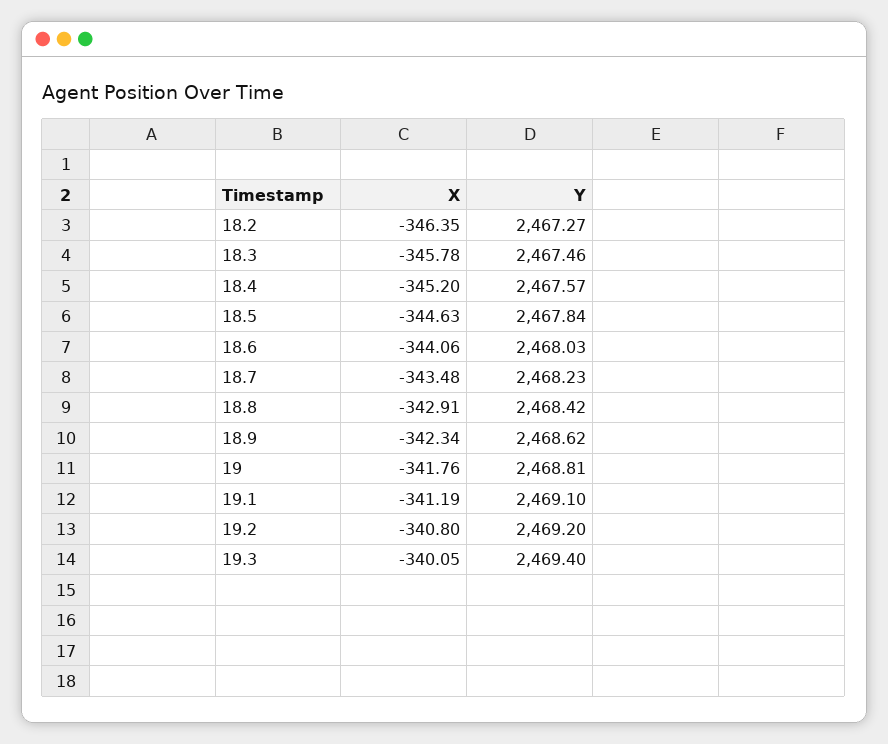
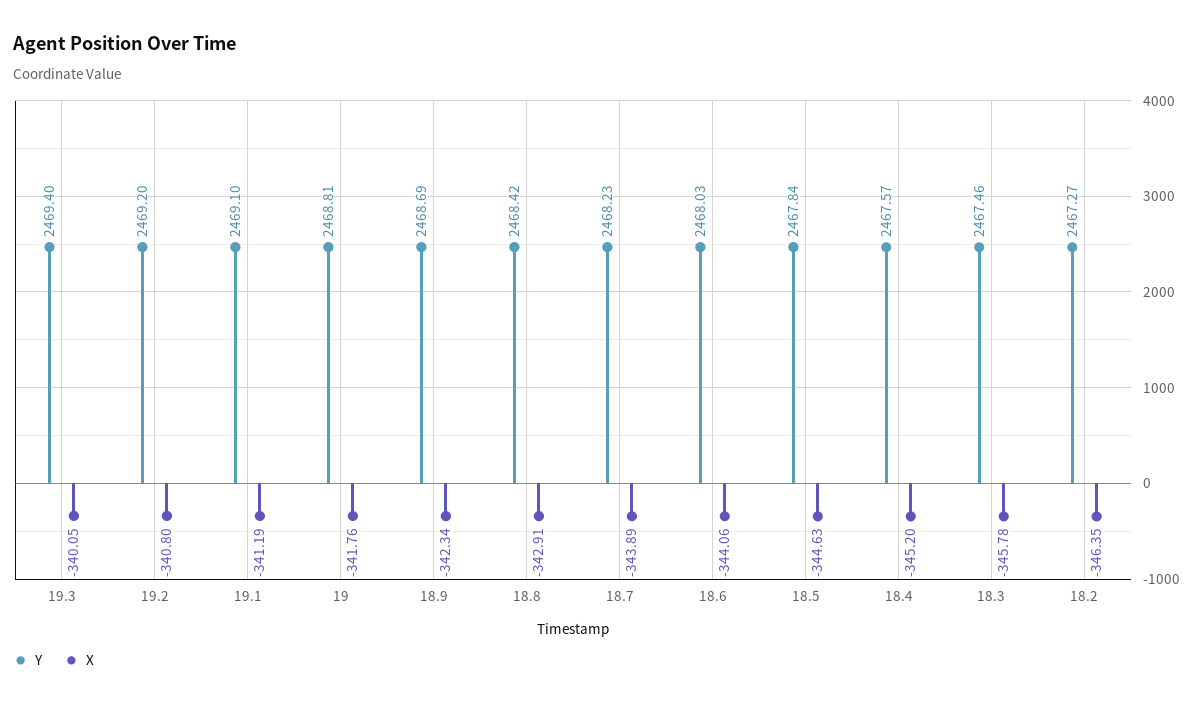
X, 18.7: -343.48 -> -343.89
Y, 18.9: 2468.62 -> 2468.69

